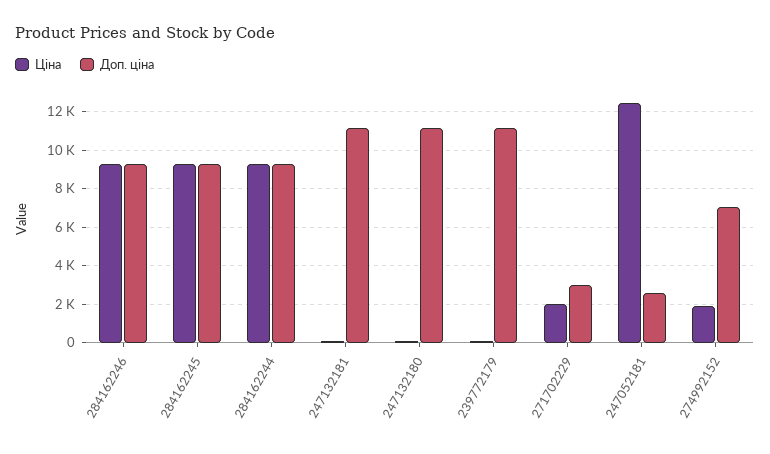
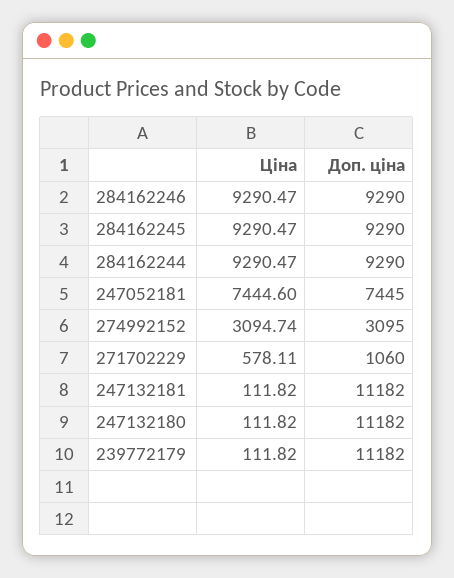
Ціна, 271702229: 2000 -> 578.11
Доп. ціна, 271702229: 3000 -> 1060
Ціна, 247052181: 12500 -> 7444.6
Доп. ціна, 247052181: 2500 -> 7445
Ціна, 274992152: 2000 -> 3094.74
Доп. ціна, 274992152: 7000 -> 3095

